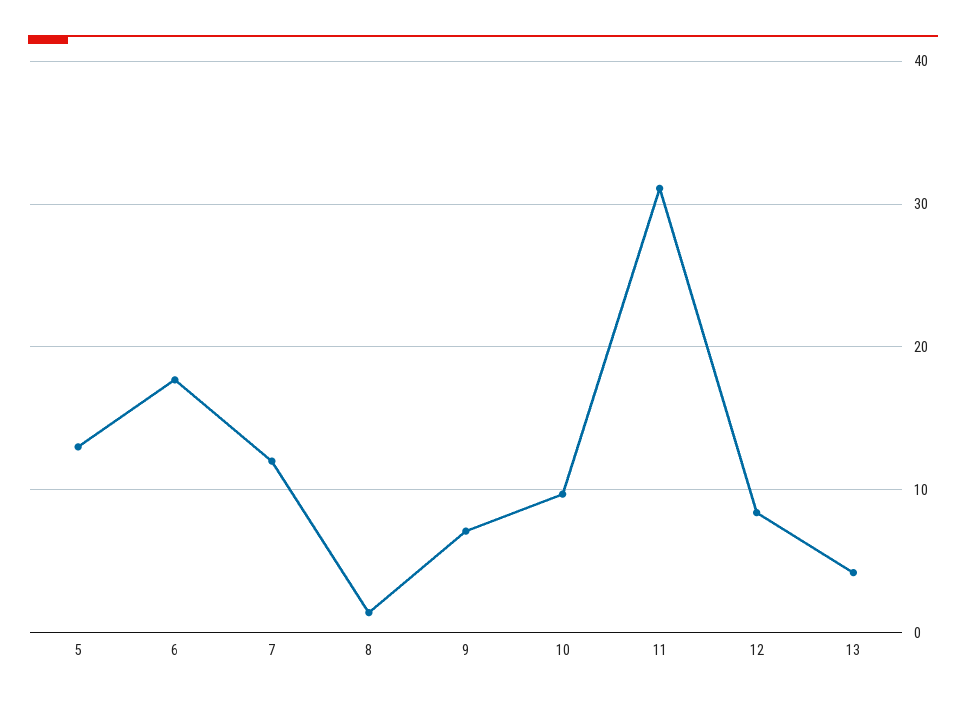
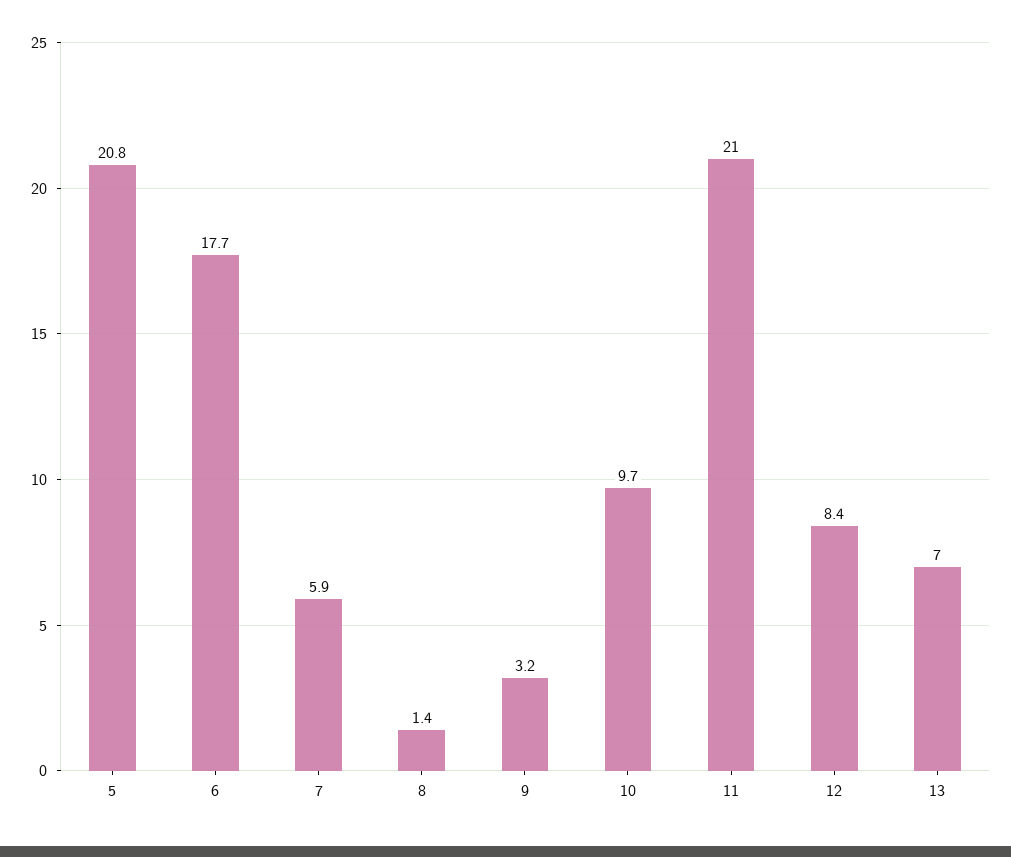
5: 13 -> 20.8
7: 12 -> 5.9
9: 7 -> 3.2
11: 31 -> 21
13: 4 -> 7

